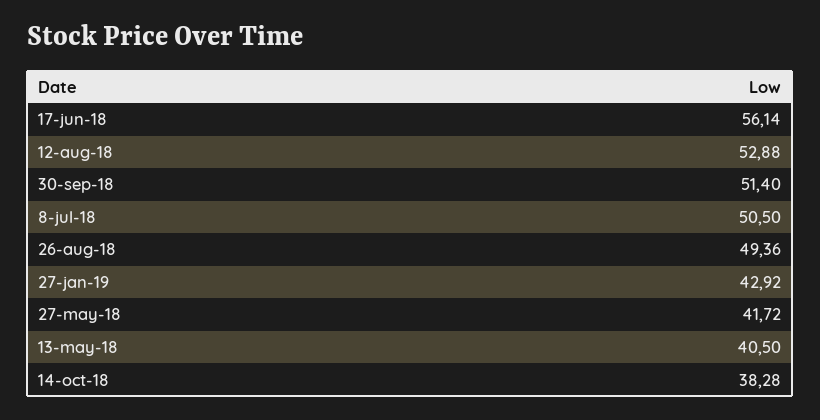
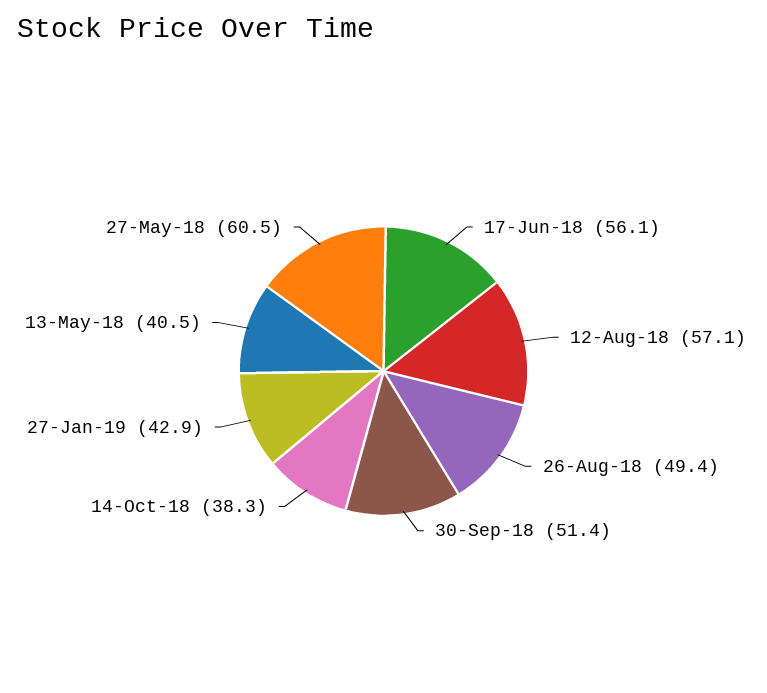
12-aug-18: 52.88 -> 57.1
8-jul-18: 50.5 -> none
27-may-18: 41.72 -> 60.5

